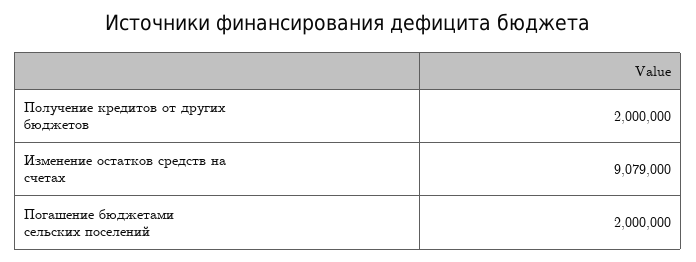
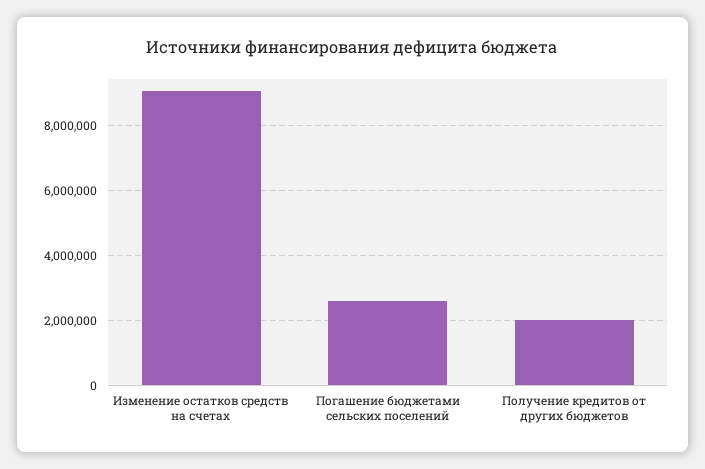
Погашение бюджетами сельских поселений: 2000000 -> 2600000

